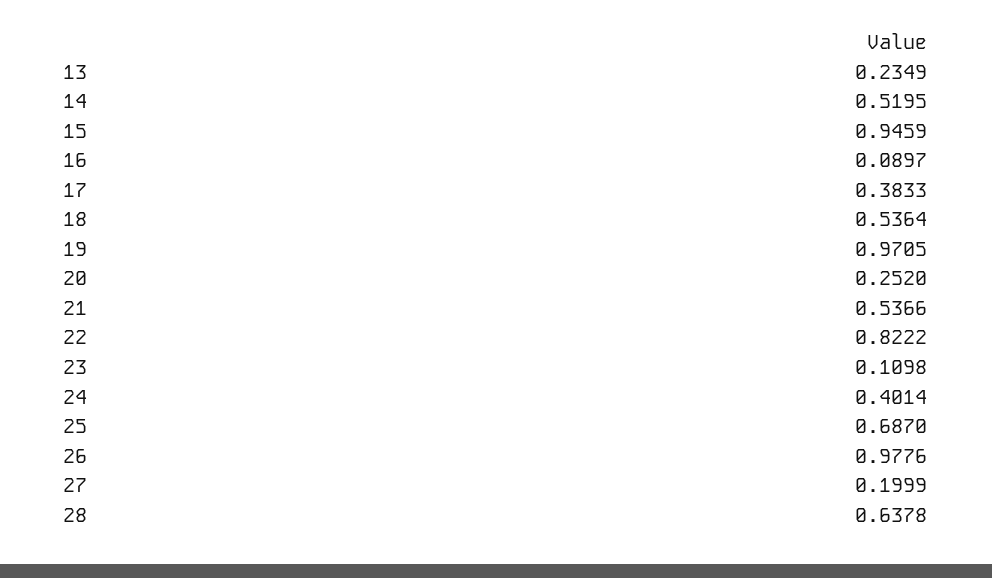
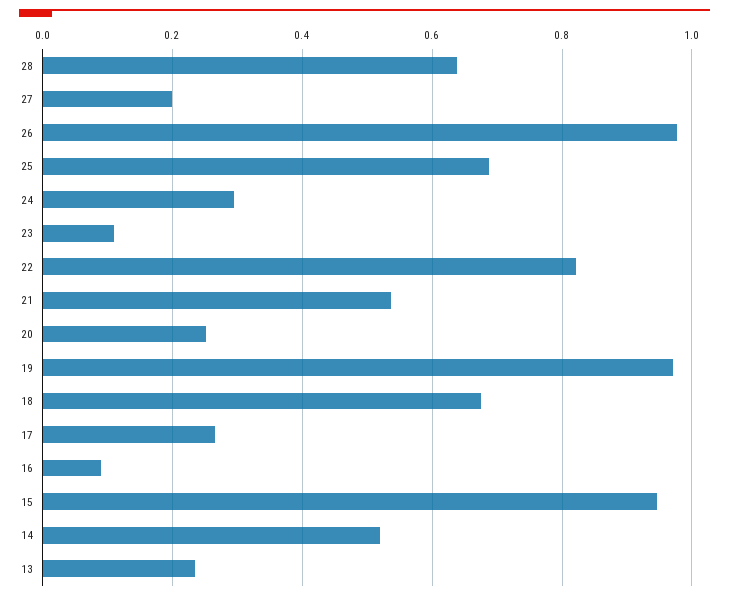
17: 0.3833 -> 0.26
18: 0.5364 -> 0.68
24: 0.4014 -> 0.3

